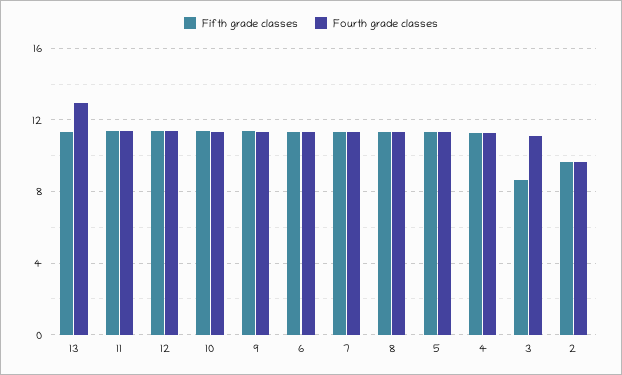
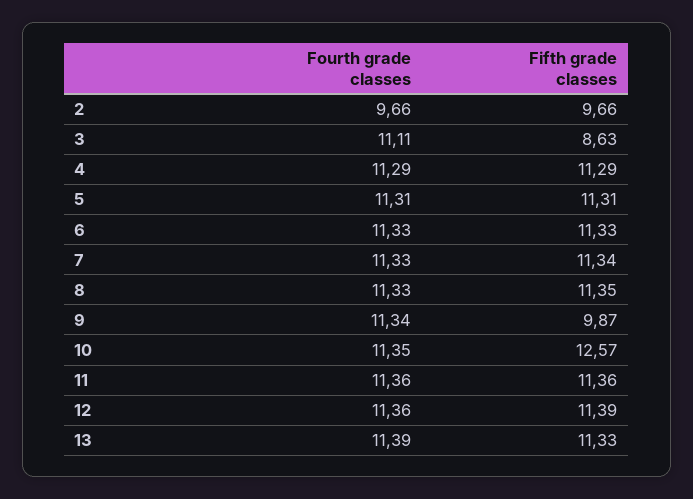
Fourth grade classes, 13: 13 -> 11.39
Fifth grade classes, 10: 11.5 -> 12.57
Fifth grade classes, 9: 11.5 -> 9.87

